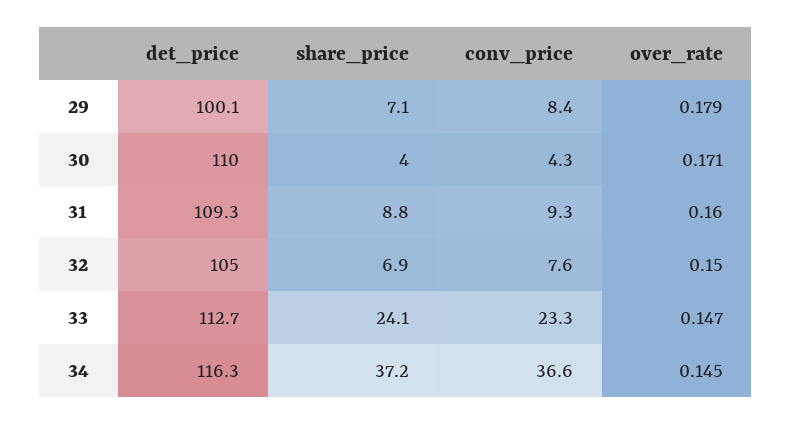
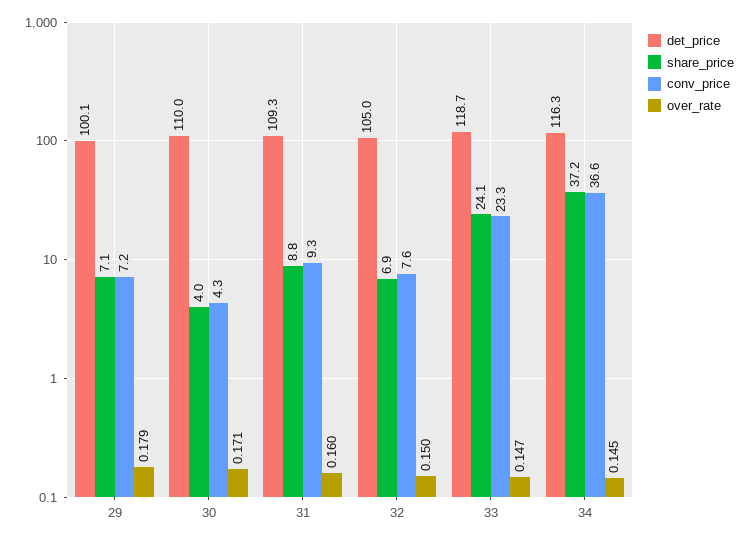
conv_price, 29: 8.4 -> 7.2
det_price, 33: 112.7 -> 118.7

